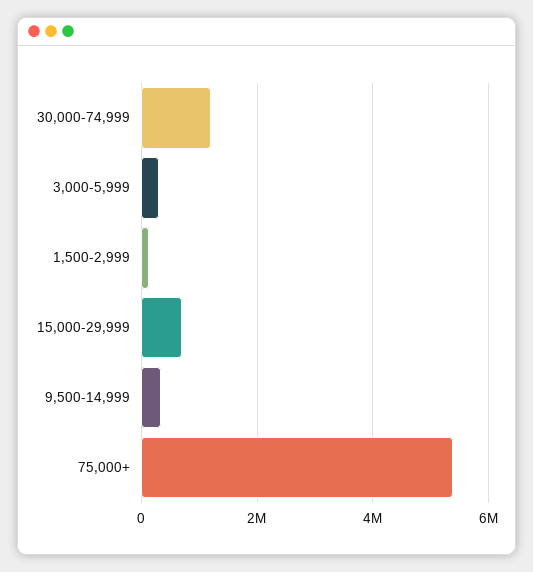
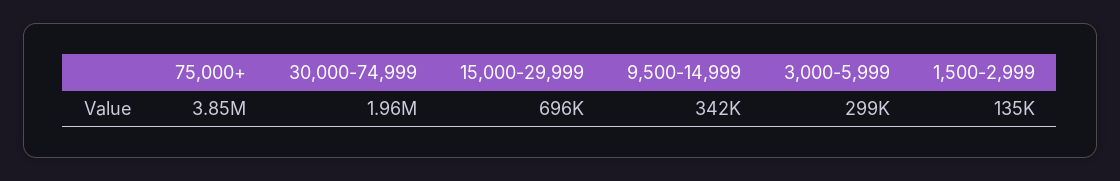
30,000-74,999: 1200000 -> 1960000
75,000+: 5400000 -> 3850000

